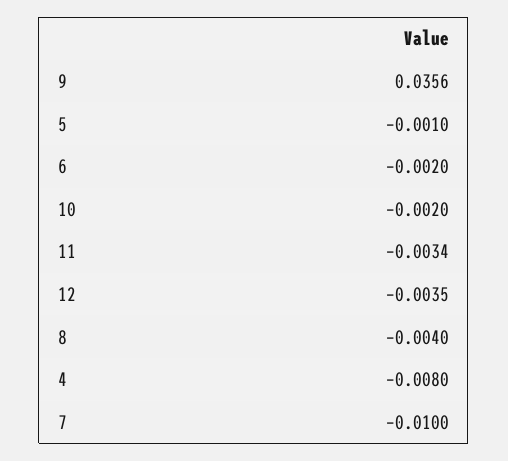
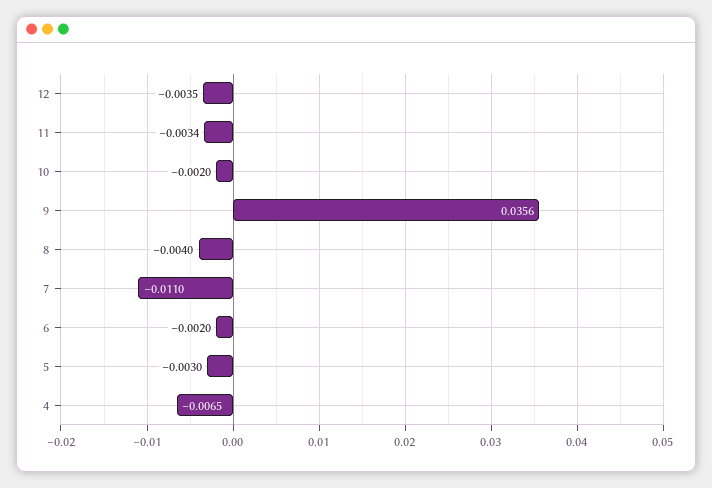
5: -0.001 -> -0.003
4: -0.008 -> -0.0065
7: -0.01 -> -0.011

